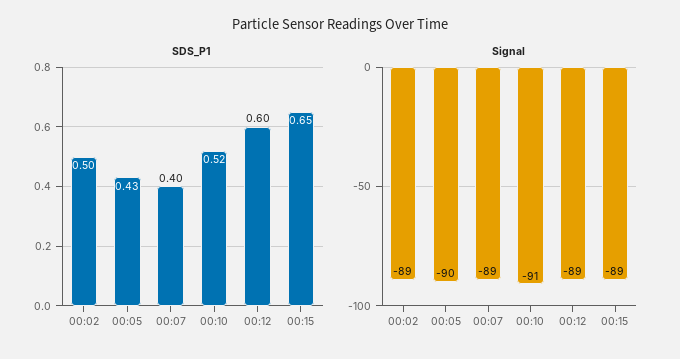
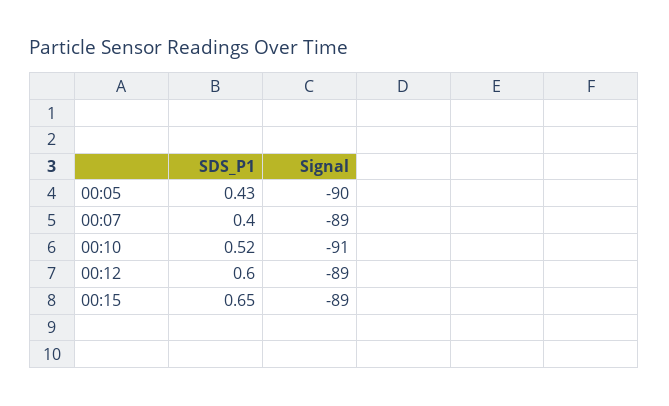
SDS_P1, 00:02: 0.5 -> none
Signal, 00:02: -89 -> none

